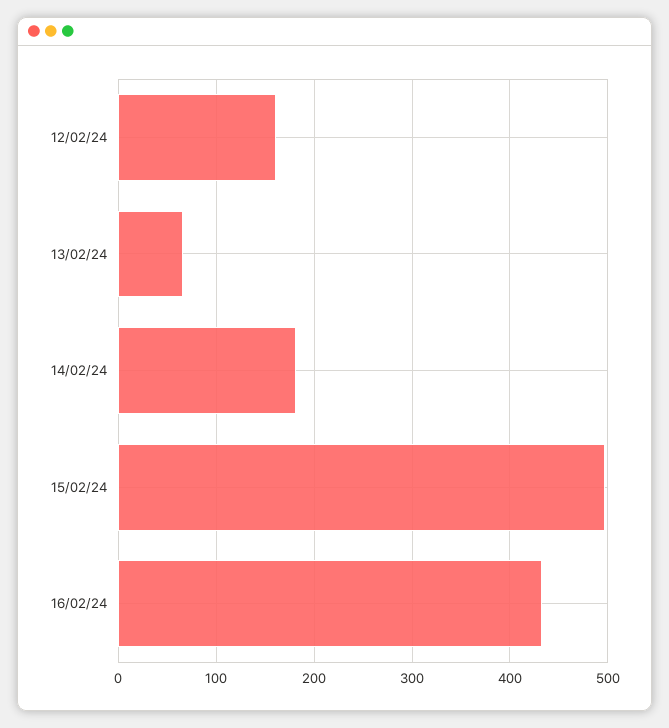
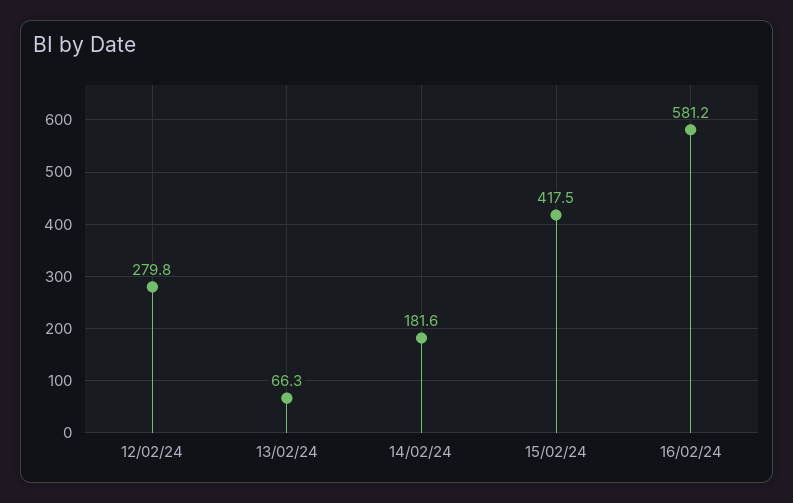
12/02/24: 160 -> 279.8
15/02/24: 500 -> 417.5
16/02/24: 430 -> 581.2

